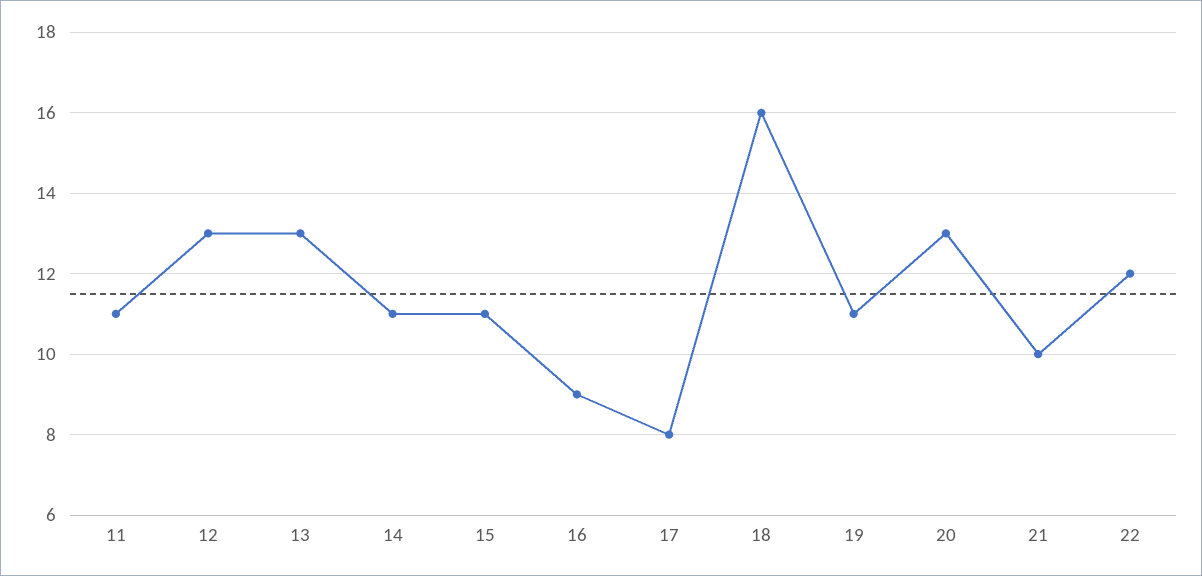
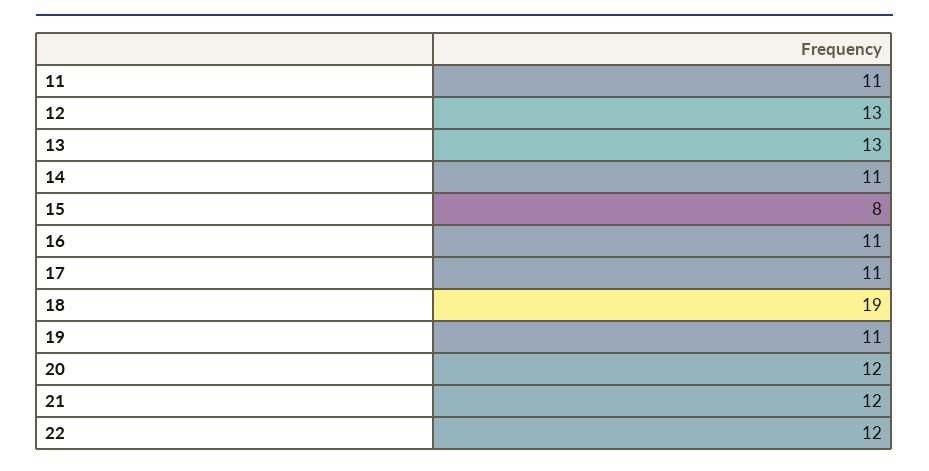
15: 11 -> 8
16: 9 -> 11
17: 8 -> 11
18: 16 -> 19
20: 13 -> 12
21: 10 -> 12

